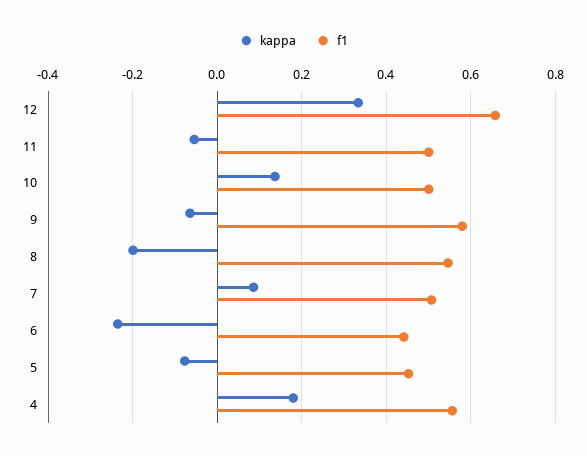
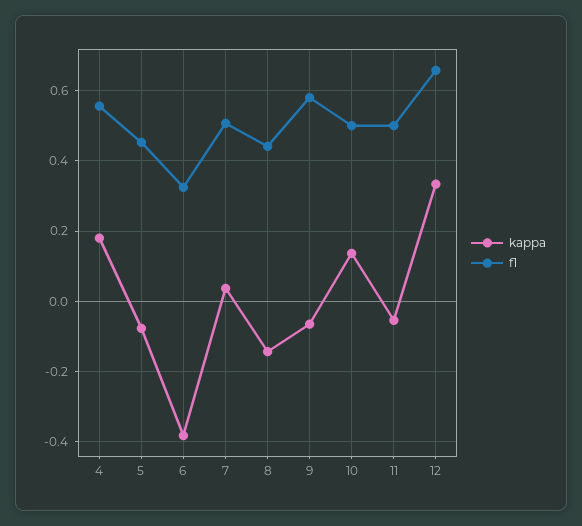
kappa, 8: -0.2 -> -0.14
f1, 8: 0.54 -> 0.44
kappa, 7: 0.08 -> 0.04
kappa, 6: -0.24 -> -0.38
f1, 6: 0.44 -> 0.32

